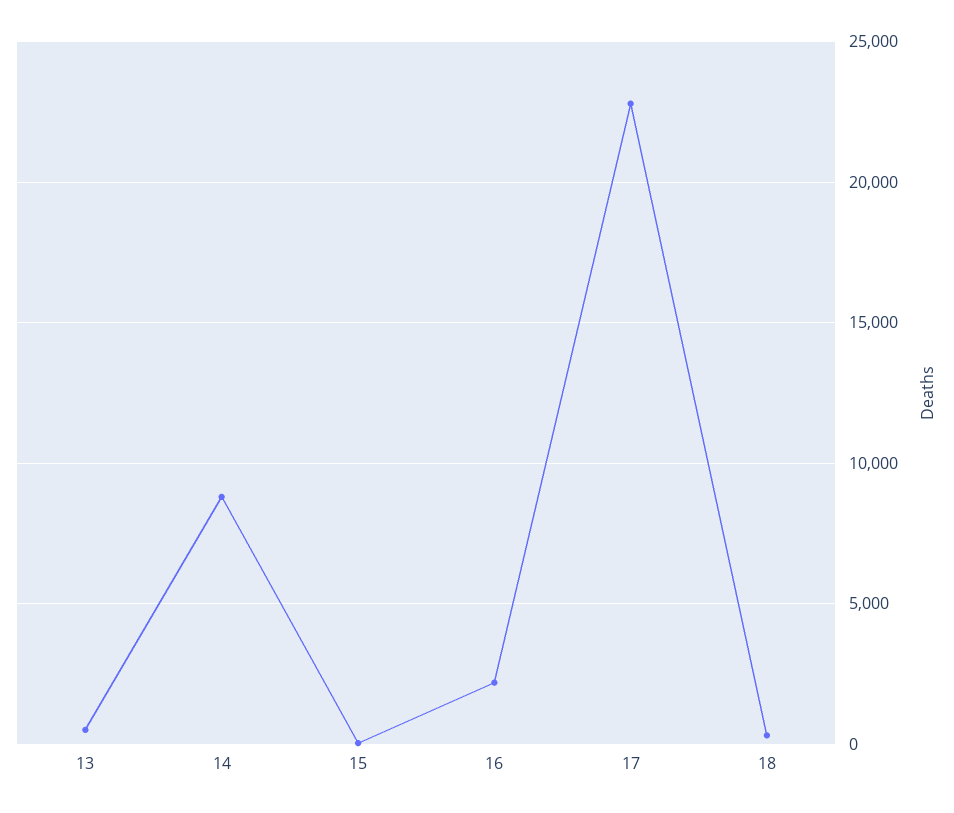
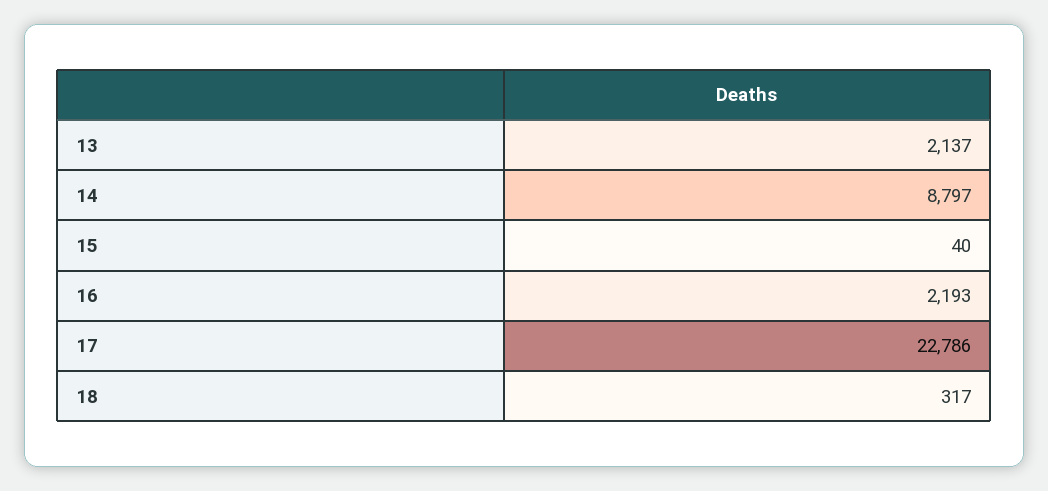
13: 500 -> 2137

